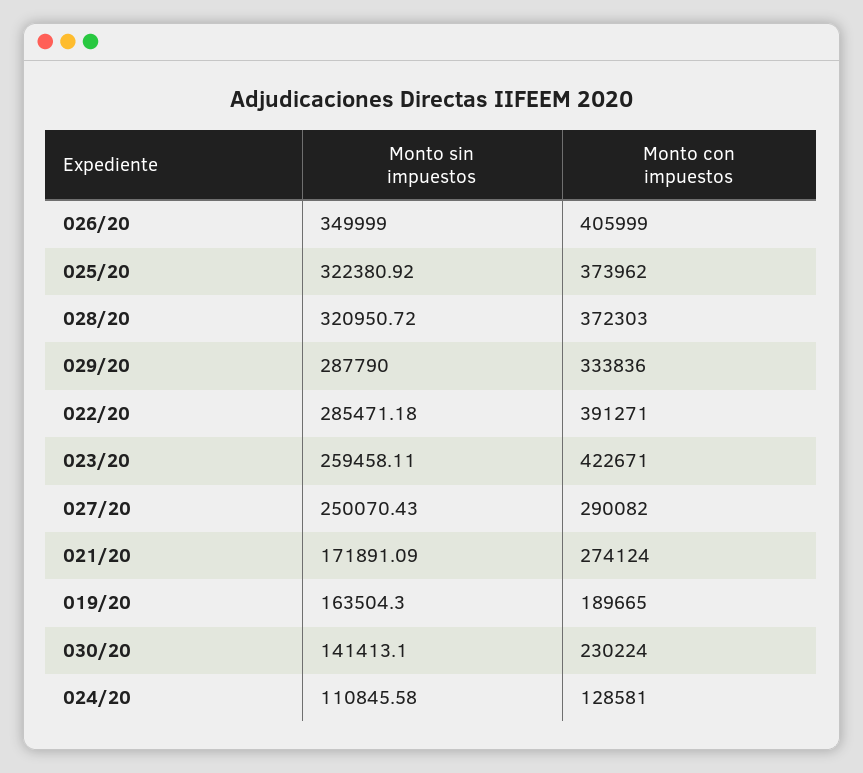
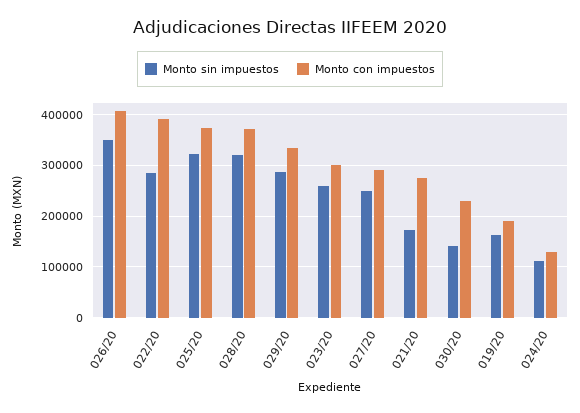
Monto con impuestos, 023/20: 422671 -> 300000

